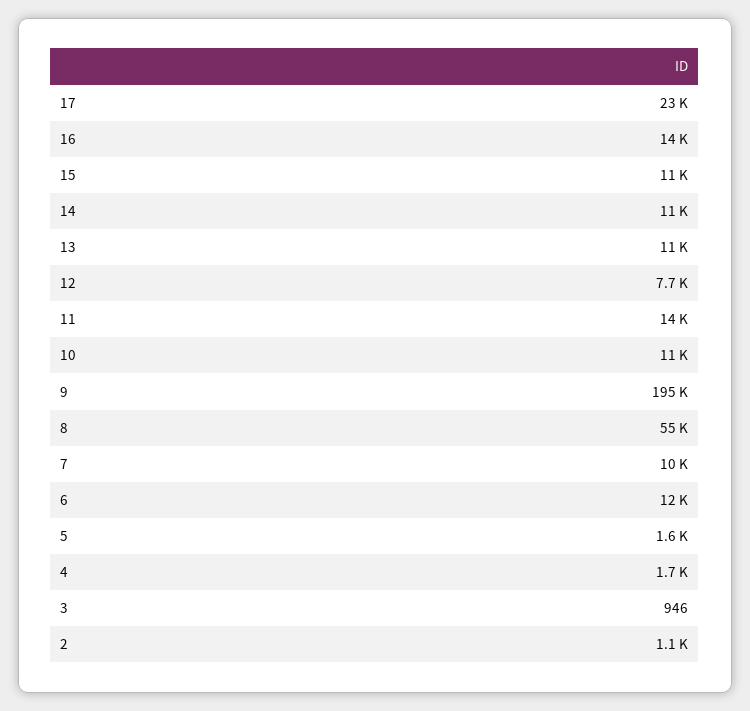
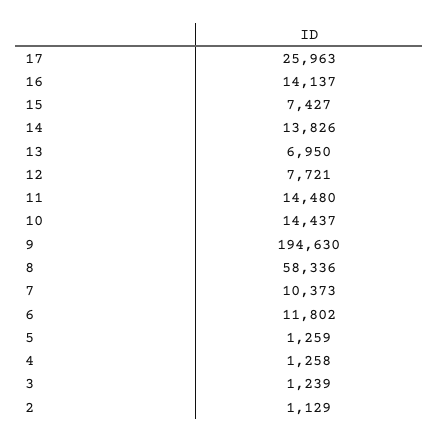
17: 23000 -> 25963
15: 11000 -> 7427
14: 11000 -> 13826
13: 11000 -> 6950
10: 11000 -> 14437
8: 55000 -> 58336
5: 1600 -> 1259
4: 1700 -> 1258
3: 946 -> 1239

